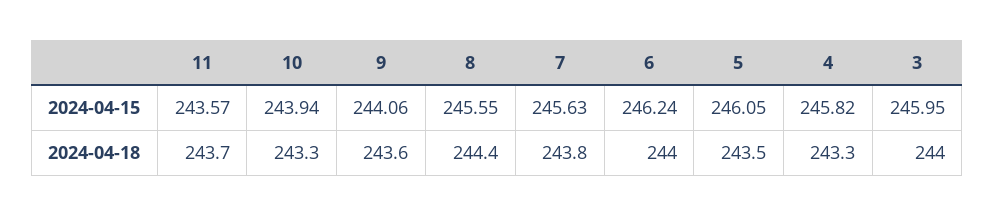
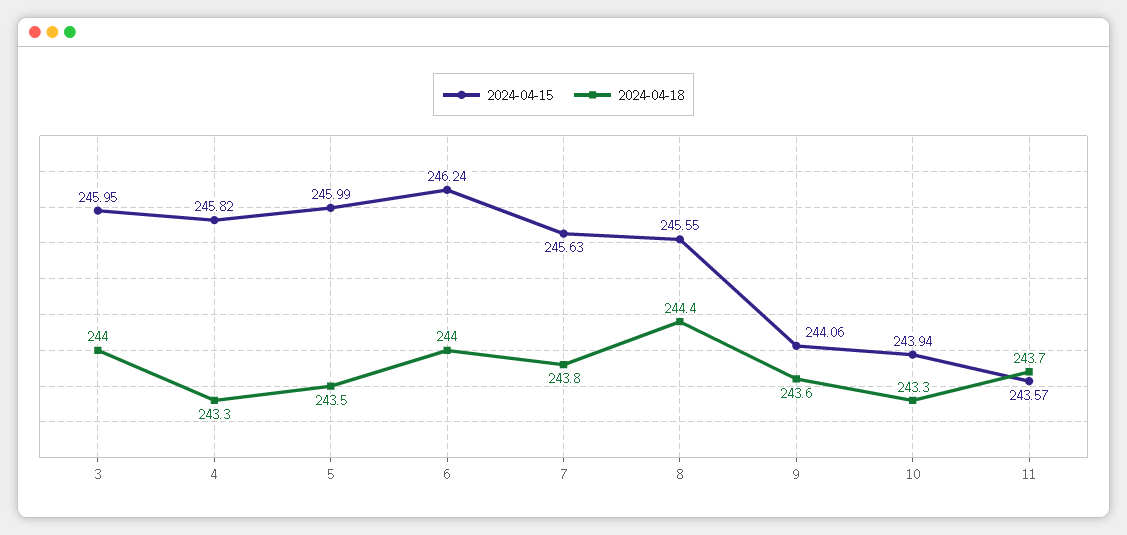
2024-04-15, 5: 246.05 -> 245.99

